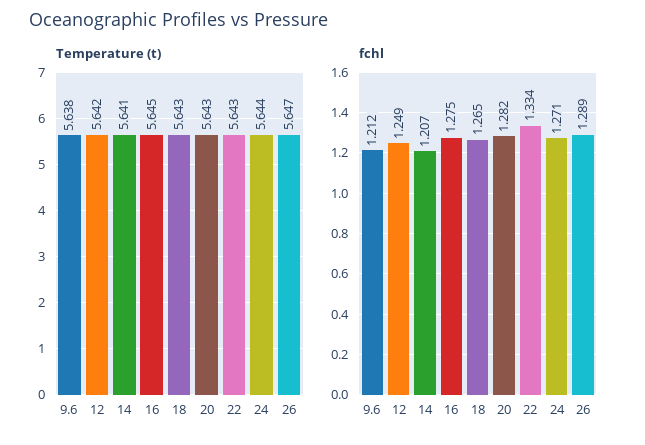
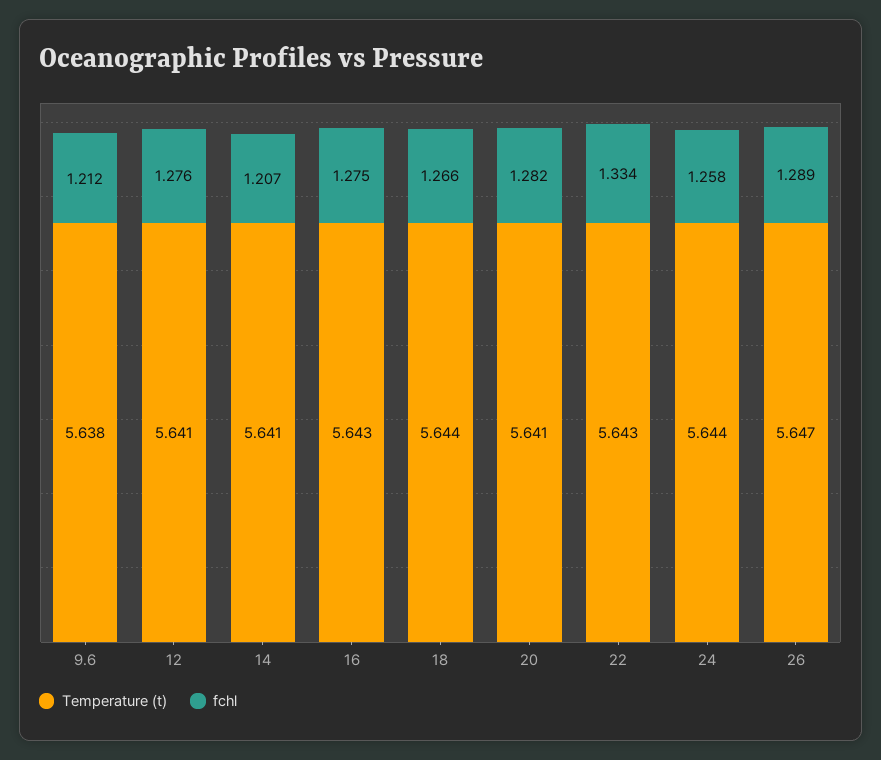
Temperature (t), 12: 5.642 -> 5.641
Temperature (t), 16: 5.645 -> 5.643
Temperature (t), 18: 5.643 -> 5.644
Temperature (t), 20: 5.643 -> 5.641
fchl, 12: 1.249 -> 1.276
fchl, 18: 1.265 -> 1.266
fchl, 24: 1.271 -> 1.258

